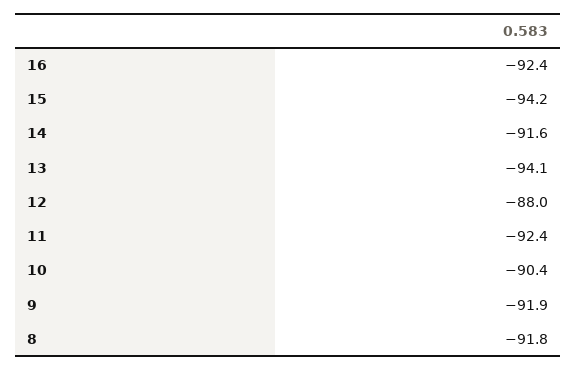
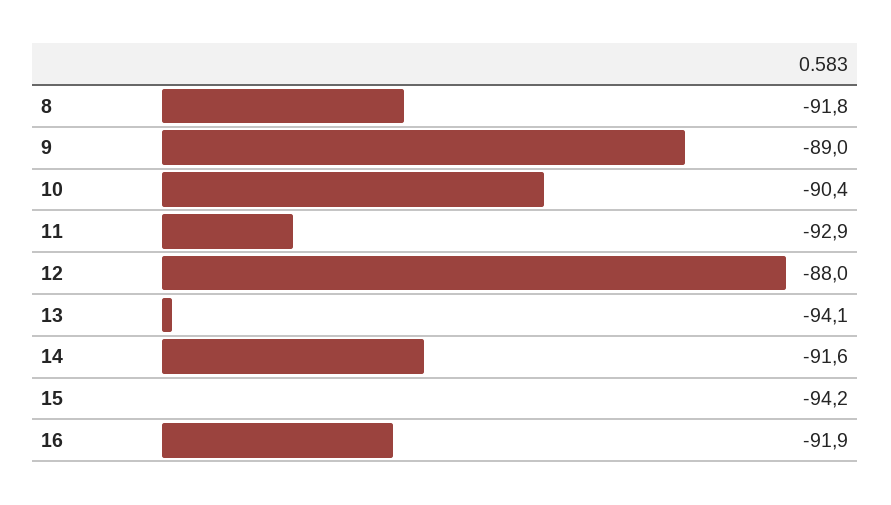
16: -92.4 -> -91.9
11: -92.4 -> -92.9
9: -91.9 -> -89

